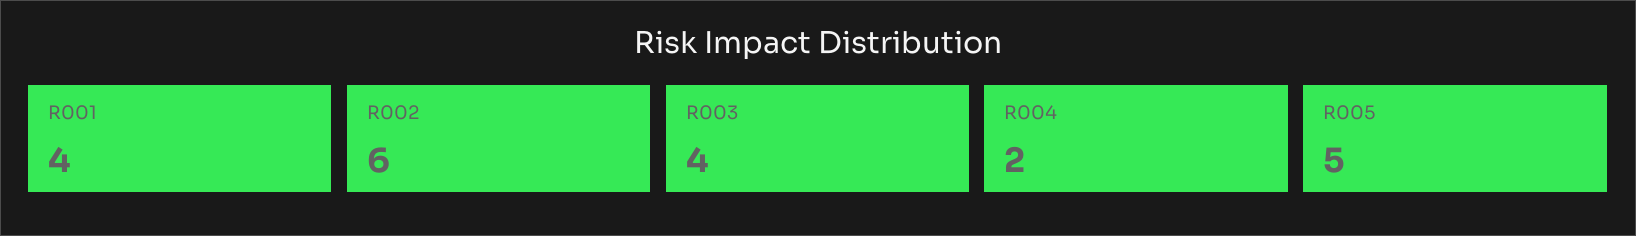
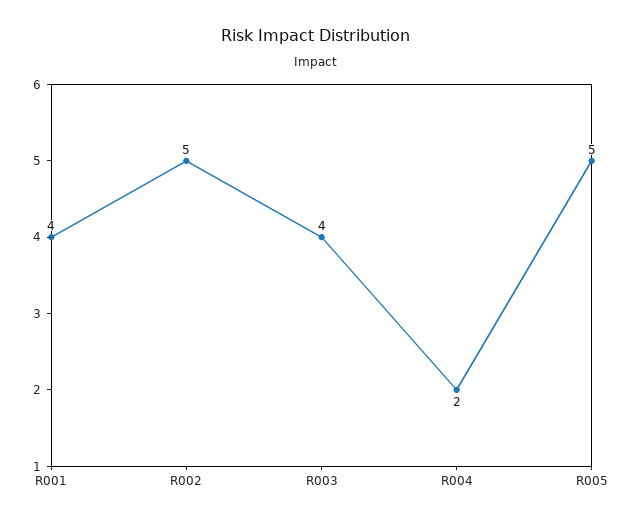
R002: 6 -> 5

